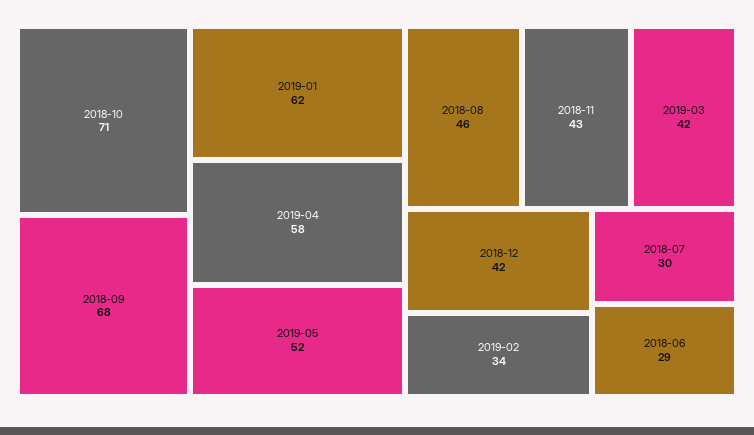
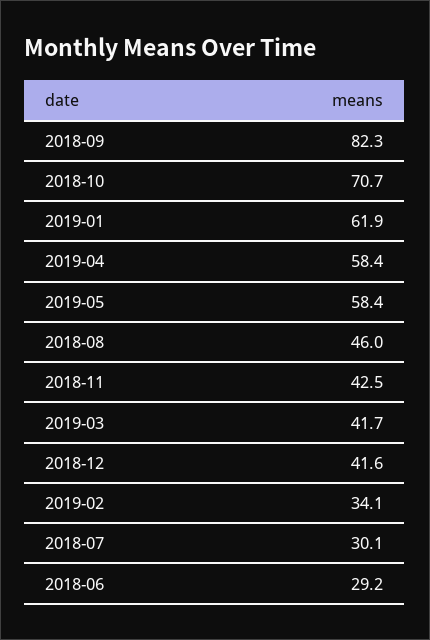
2018-09: 68 -> 82.3
2019-05: 52 -> 58.4

